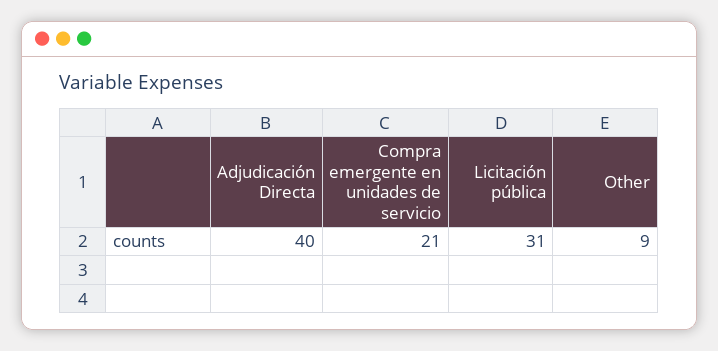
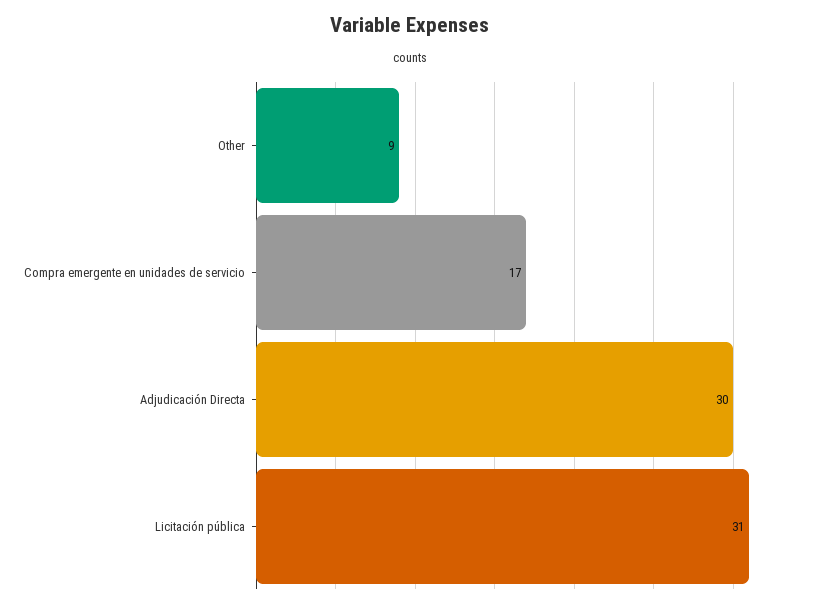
Adjudicación Directa: 40 -> 30
Compra emergente en unidades de servicio: 21 -> 17

